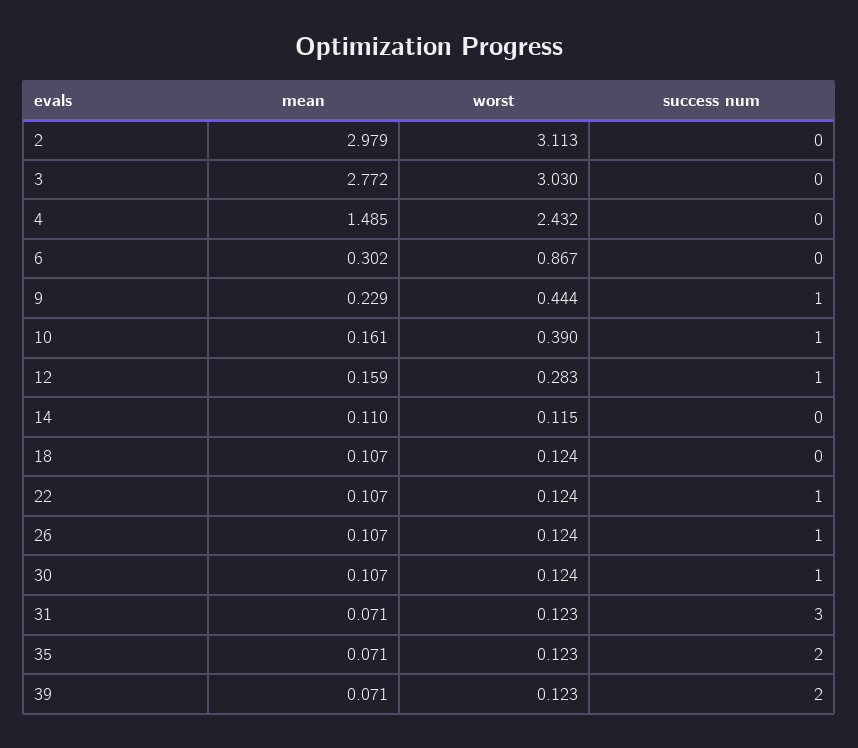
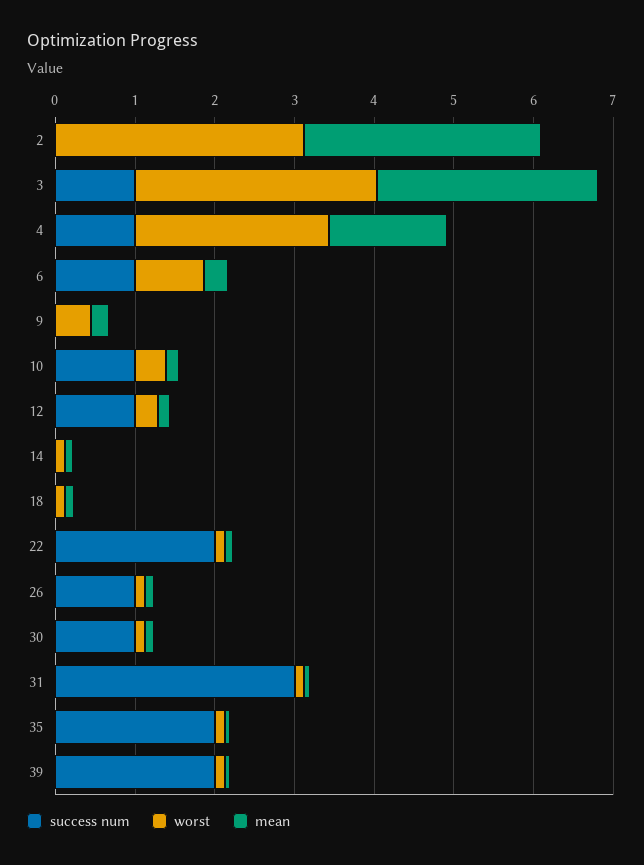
success num, 3: 0 -> 1
success num, 4: 0 -> 1
success num, 6: 0 -> 1
success num, 9: 1 -> 0
success num, 22: 1 -> 2

